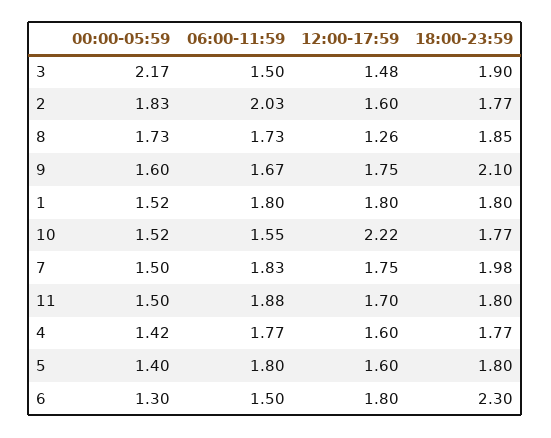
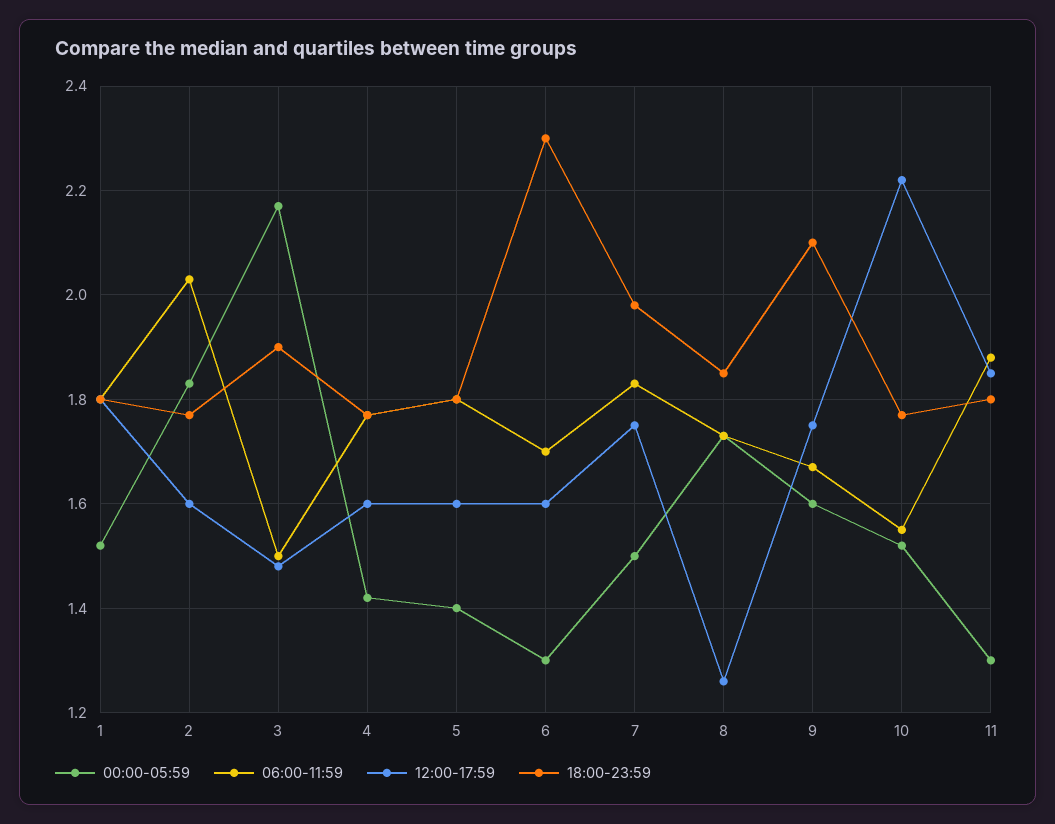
00:00-05:59, 11: 1.5 -> 1.3
12:00-17:59, 11: 1.7 -> 1.85
06:00-11:59, 6: 1.5 -> 1.7
12:00-17:59, 6: 1.8 -> 1.6

